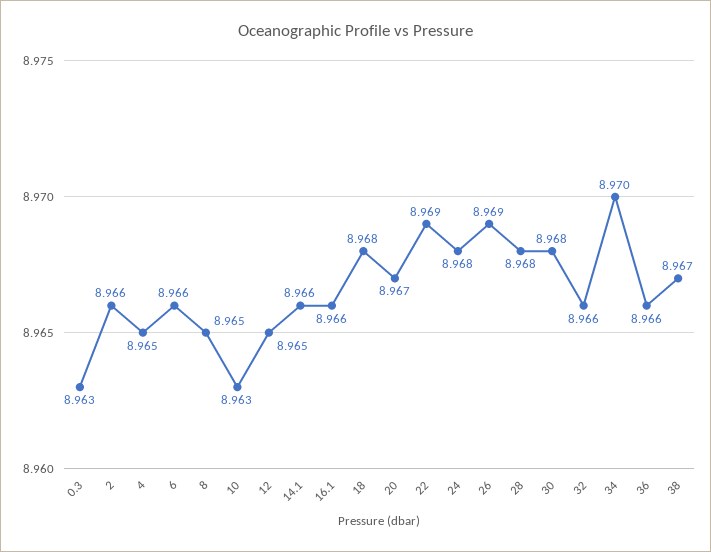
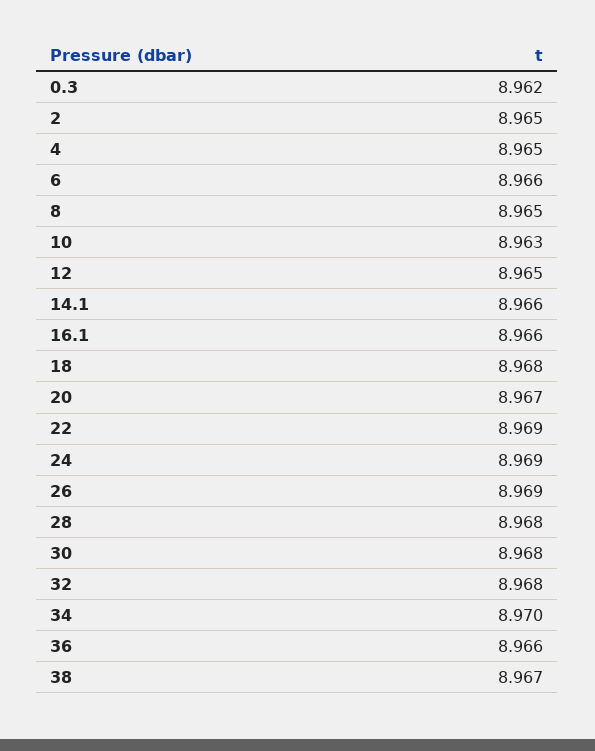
0.3: 8.963 -> 8.962
2: 8.966 -> 8.965
24: 8.968 -> 8.969
32: 8.966 -> 8.968

